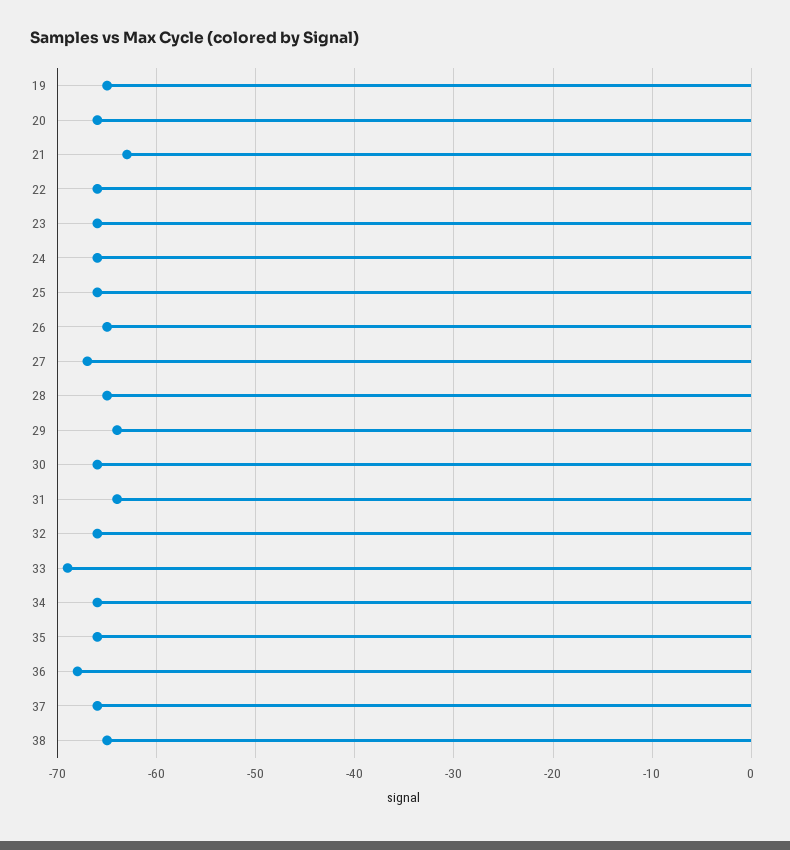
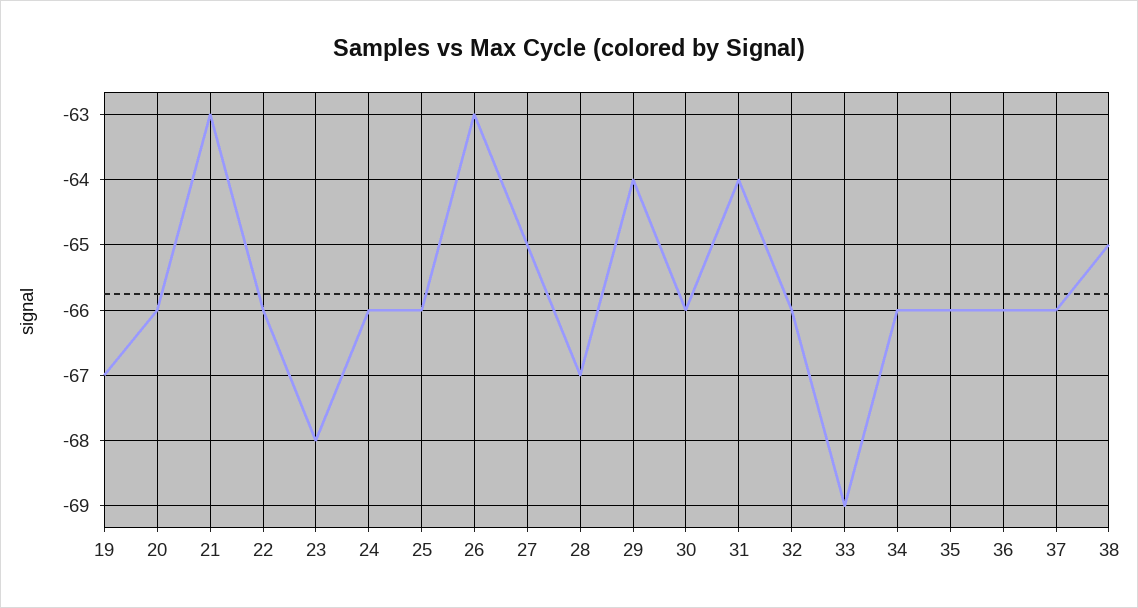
19: -65 -> -67
23: -66 -> -68
26: -65 -> -63
27: -67 -> -65
28: -65 -> -67
36: -68 -> -66

